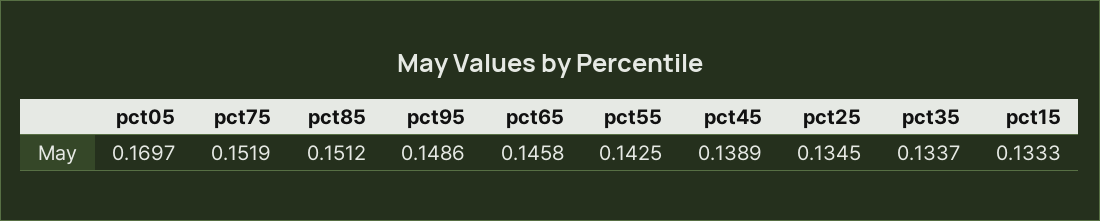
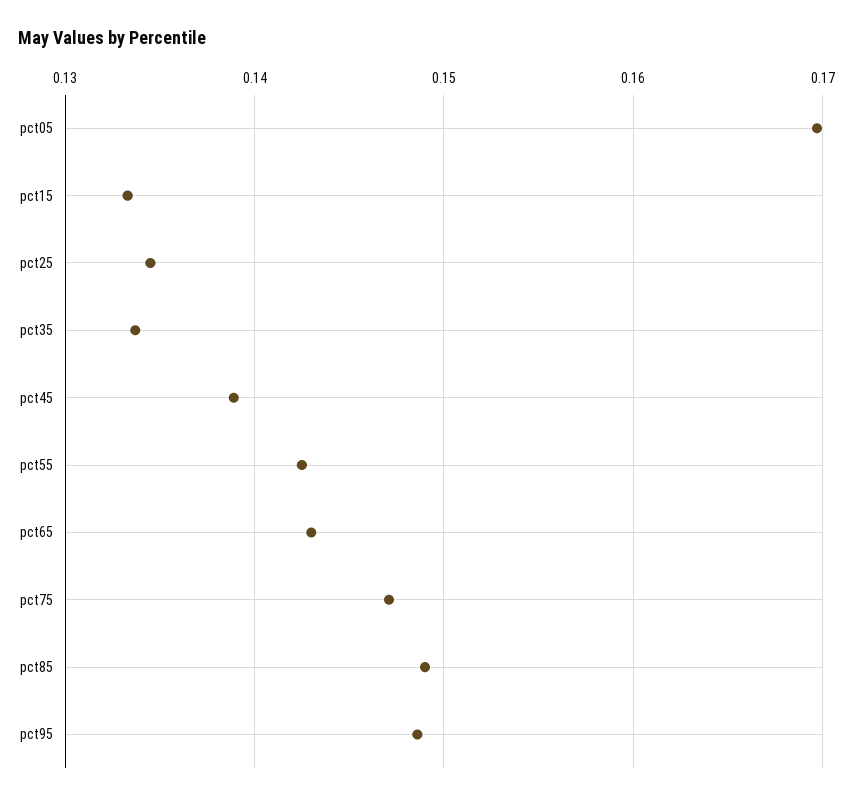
pct75: 0.1519 -> 0.147
pct85: 0.1512 -> 0.149
pct65: 0.1458 -> 0.143

